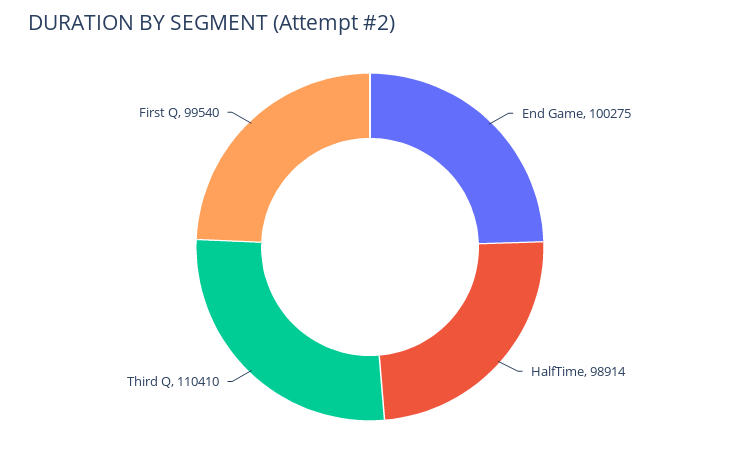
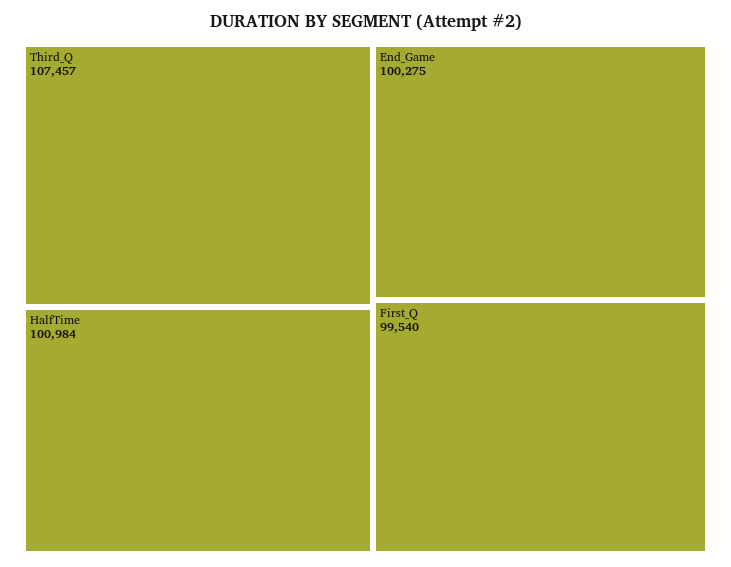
HalfTime: 98914 -> 100984
Third Q: 110410 -> 107457

